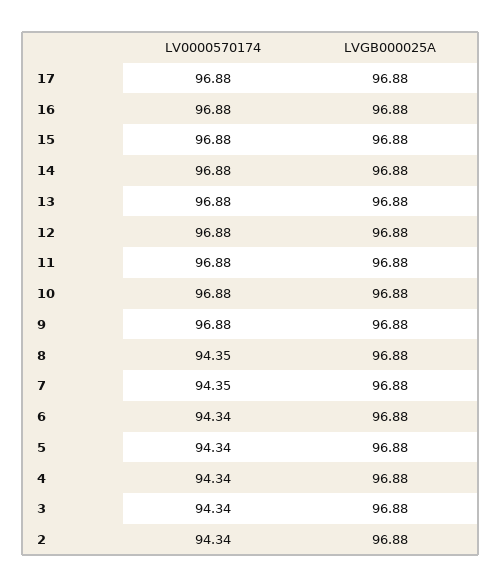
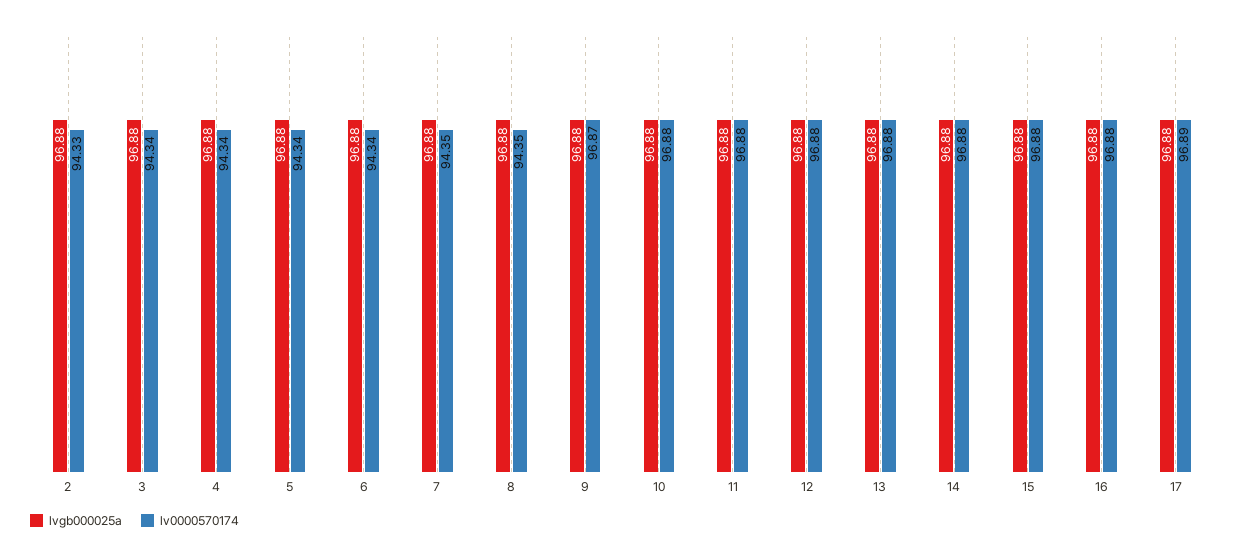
LV0000570174, 17: 96.88 -> 96.89
LV0000570174, 9: 96.88 -> 96.87
LV0000570174, 2: 94.34 -> 94.33

